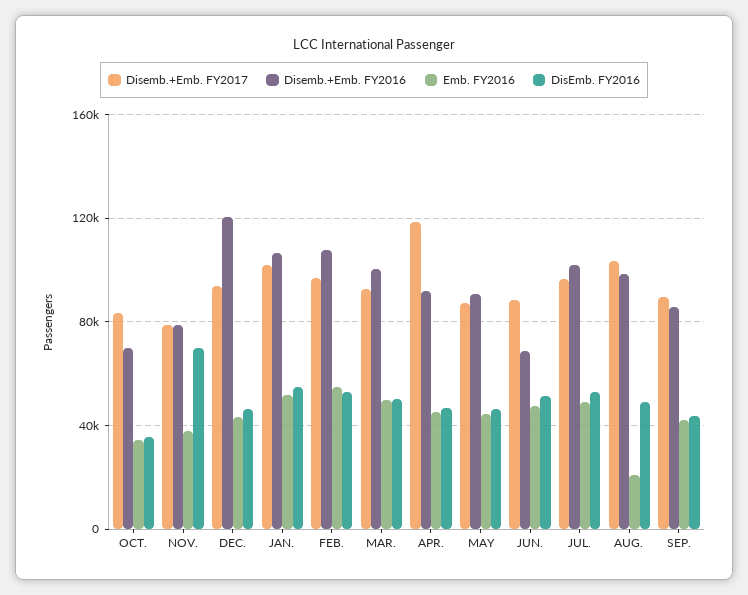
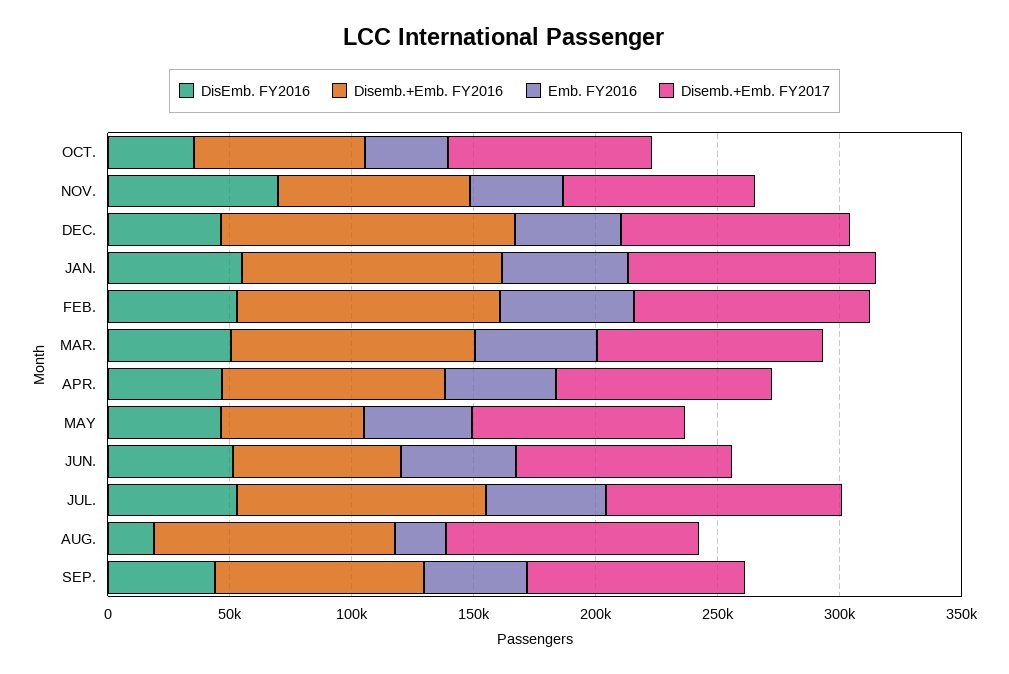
Disemb.+Emb. FY2017, APR.: 120000 -> 90000
Disemb.+Emb. FY2016, MAY: 90000 -> 60000
DisEmb. FY2016, AUG.: 50000 -> 20000

